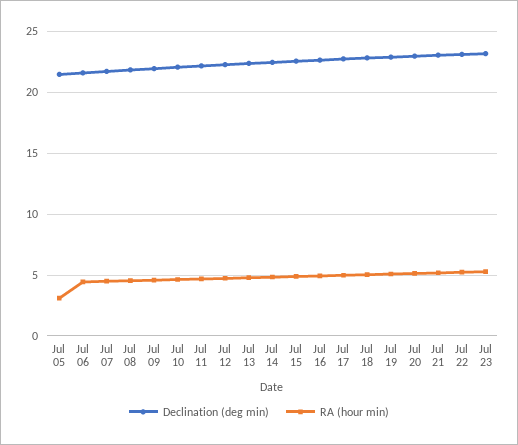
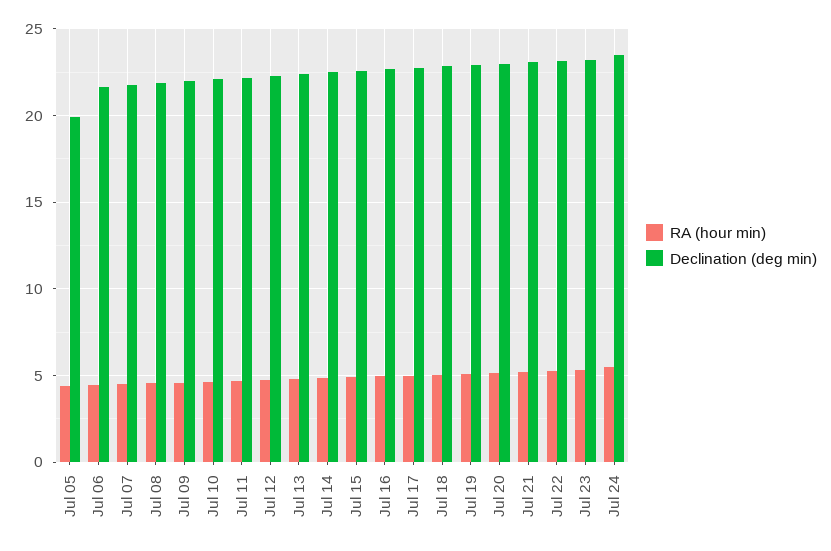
Declination (deg min), Jul 05: 21.5 -> 20
RA (hour min), Jul 05: 3 -> 4.5
RA (hour min), Jul 24: none -> 5.5
Declination (deg min), Jul 24: none -> 23.5

